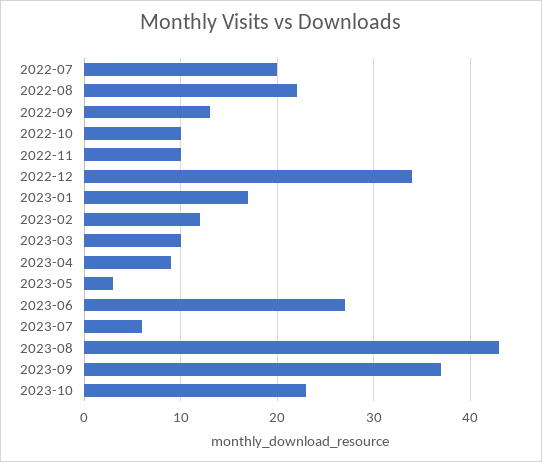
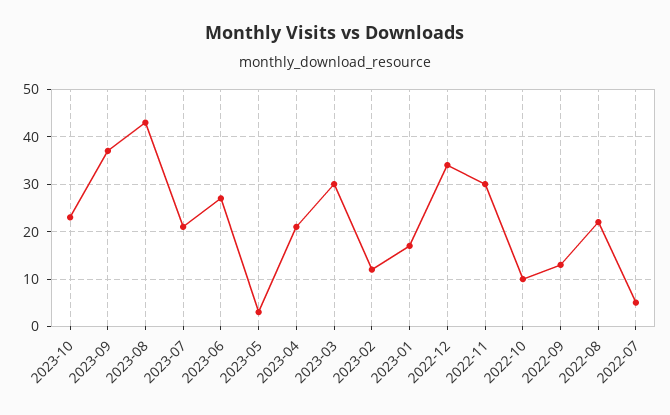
2022-07: 20 -> 5
2022-11: 10 -> 30
2023-03: 10 -> 30
2023-04: 9 -> 20
2023-07: 6 -> 20

